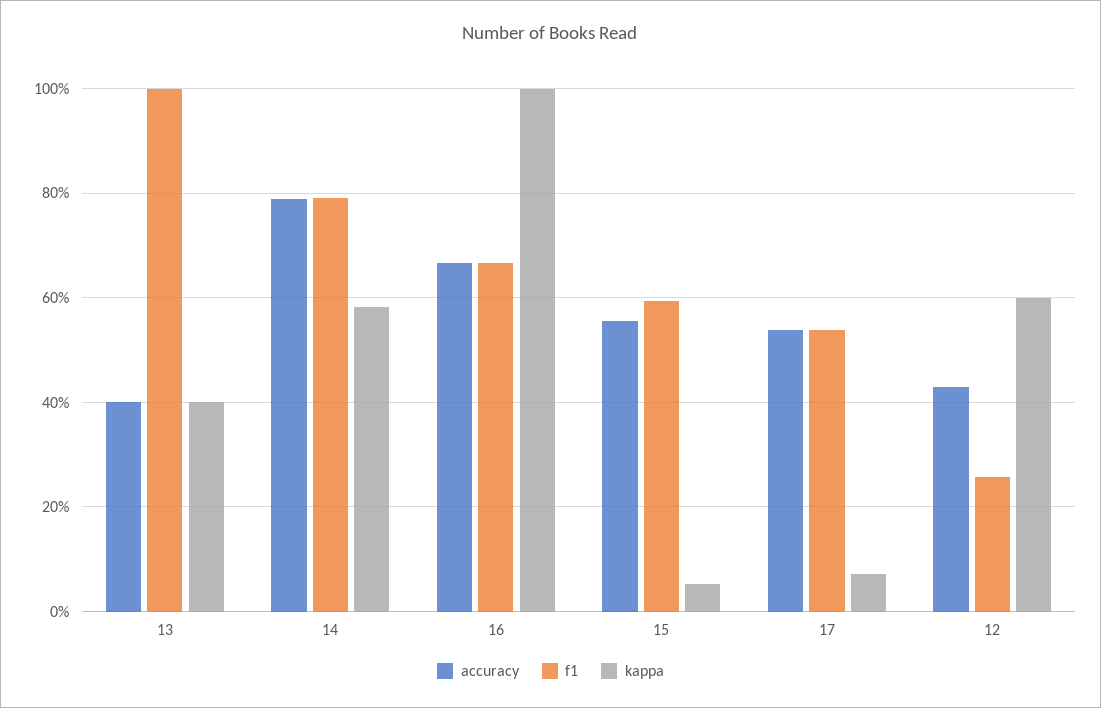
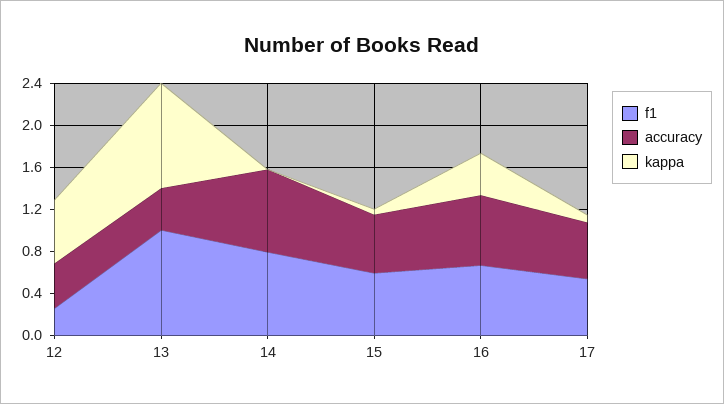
kappa, 13: 0.4 -> 1
kappa, 14: 0.58 -> 0
kappa, 16: 1 -> 0.4

